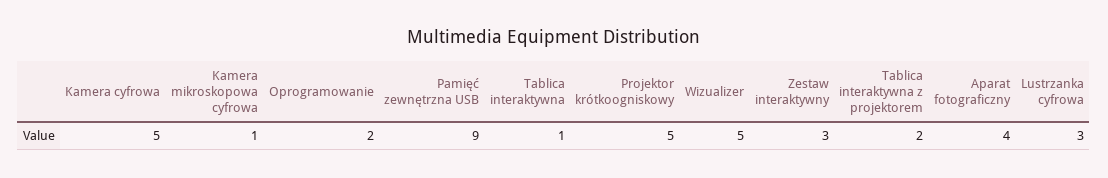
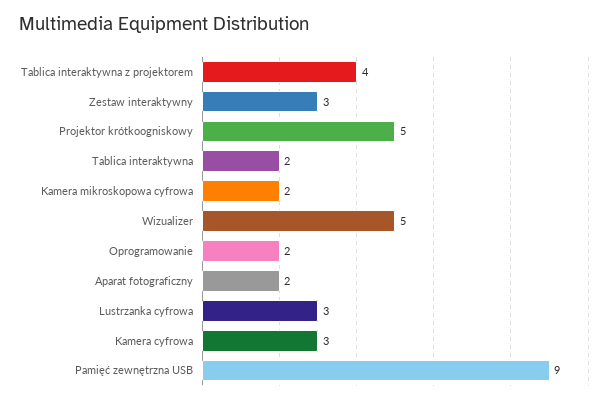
Kamera cyfrowa: 5 -> 3
Kamera mikroskopowa cyfrowa: 1 -> 2
Tablica interaktywna: 1 -> 2
Tablica interaktywna z projektorem: 2 -> 4
Aparat fotograficzny: 4 -> 2

